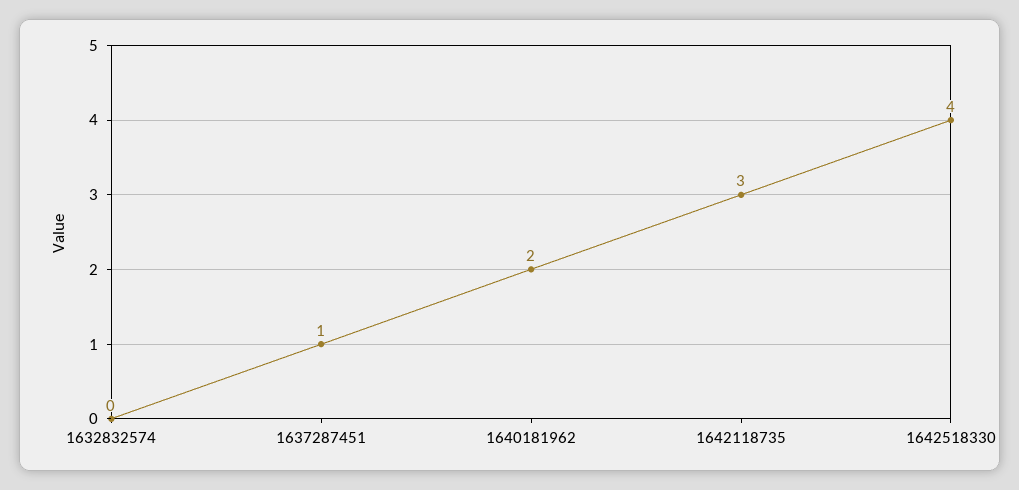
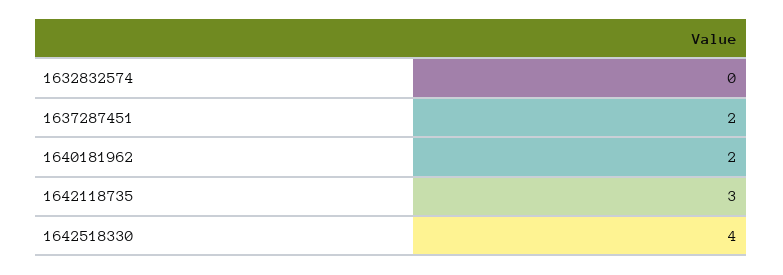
1637287451: 1 -> 2

